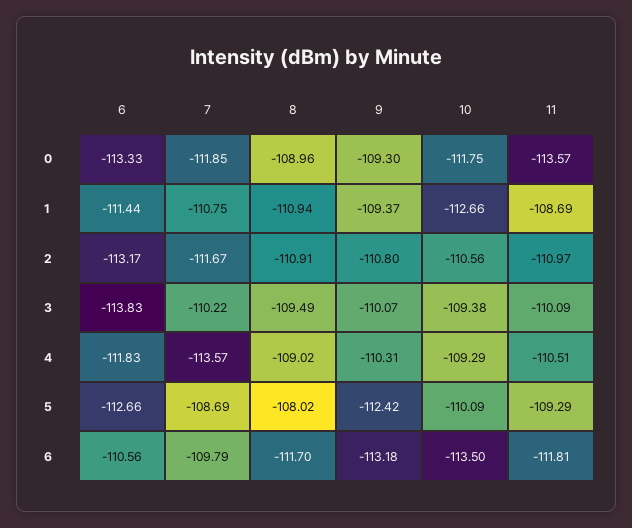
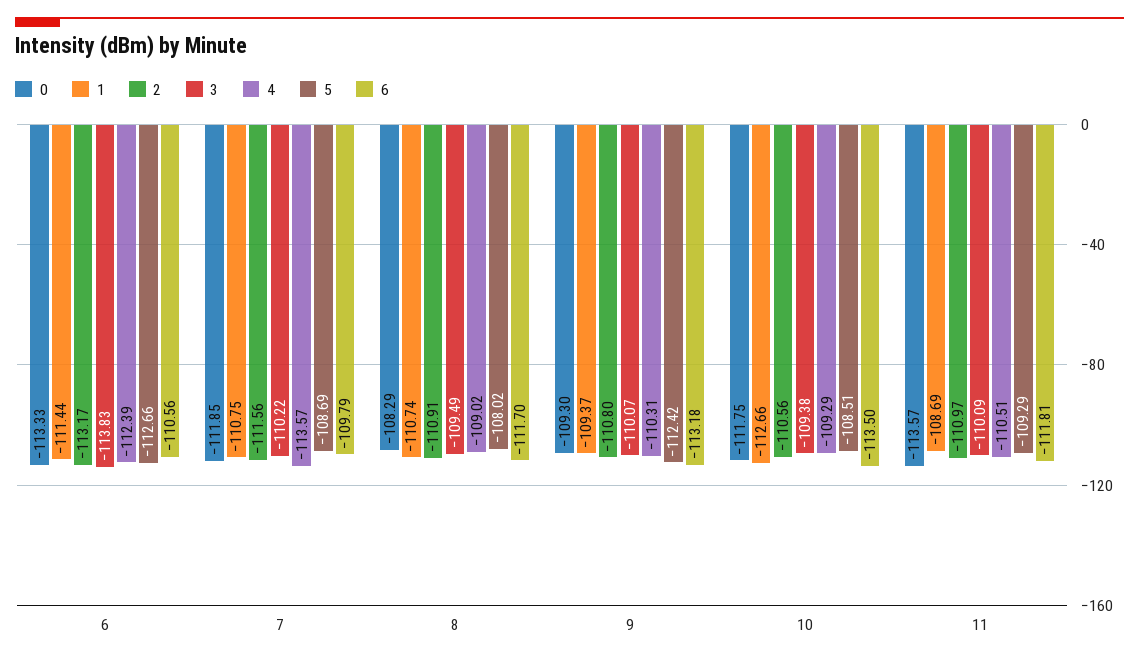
0, 8: -108.96 -> -108.29
1, 8: -110.94 -> -110.74
2, 7: -111.67 -> -111.56
4, 6: -111.83 -> -112.39
5, 10: -110.09 -> -108.51

